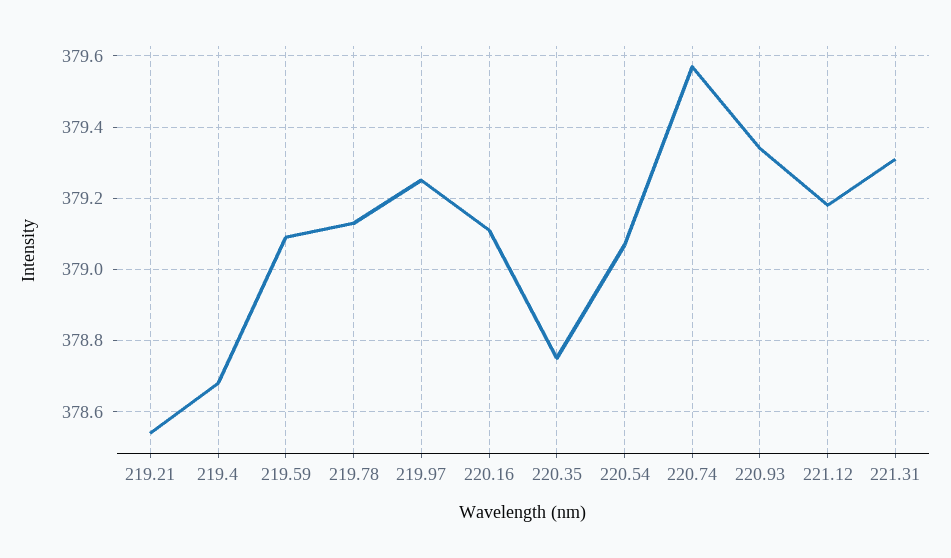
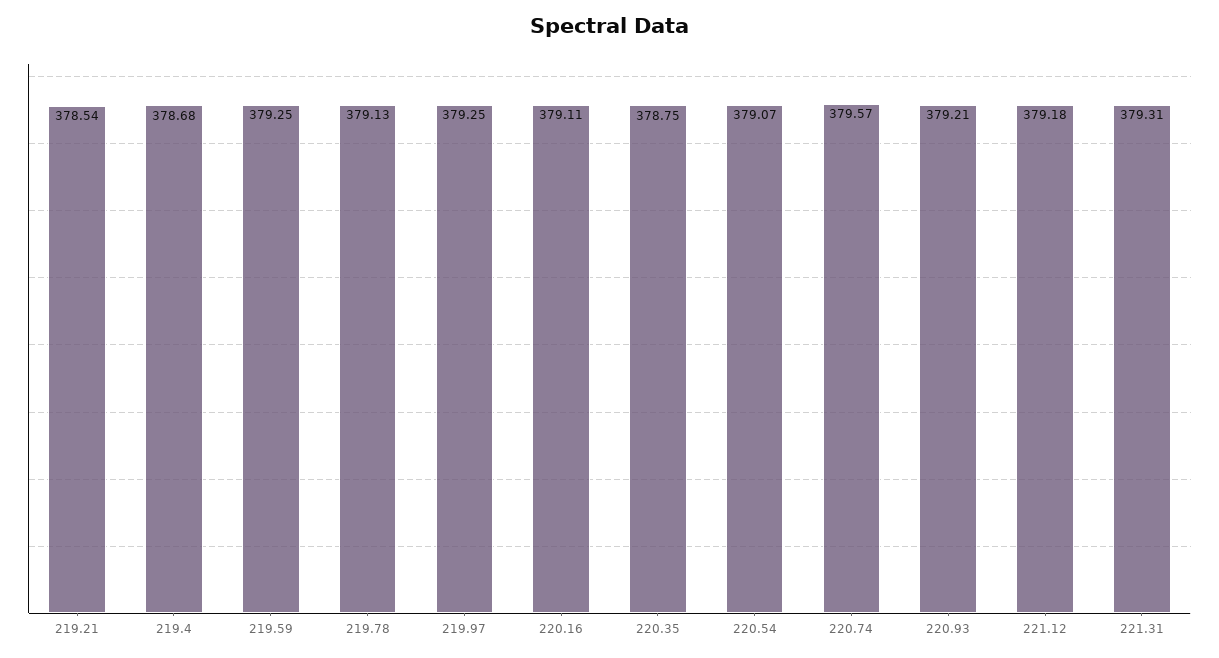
219.59: 379.1 -> 379.25
220.93: 379.35 -> 379.21

